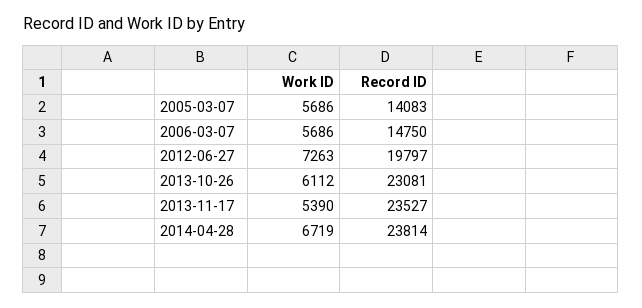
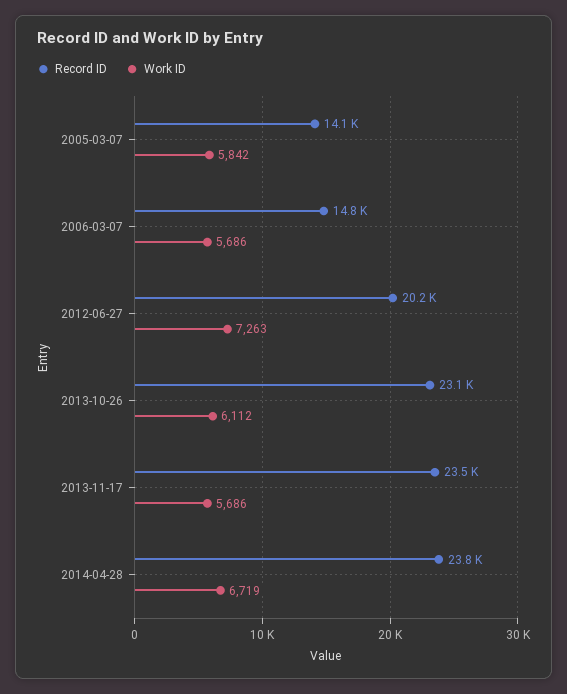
Work ID, 2005-03-07: 5686 -> 5842
Record ID, 2012-06-27: 19797 -> 20200
Work ID, 2013-11-17: 5390 -> 5686

